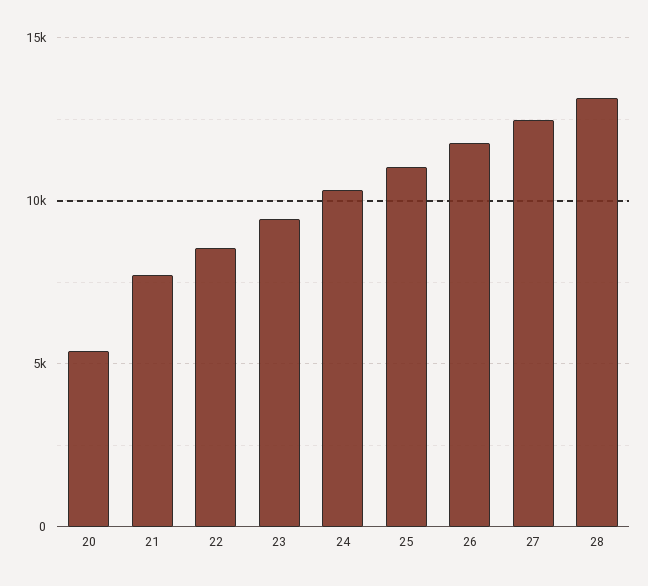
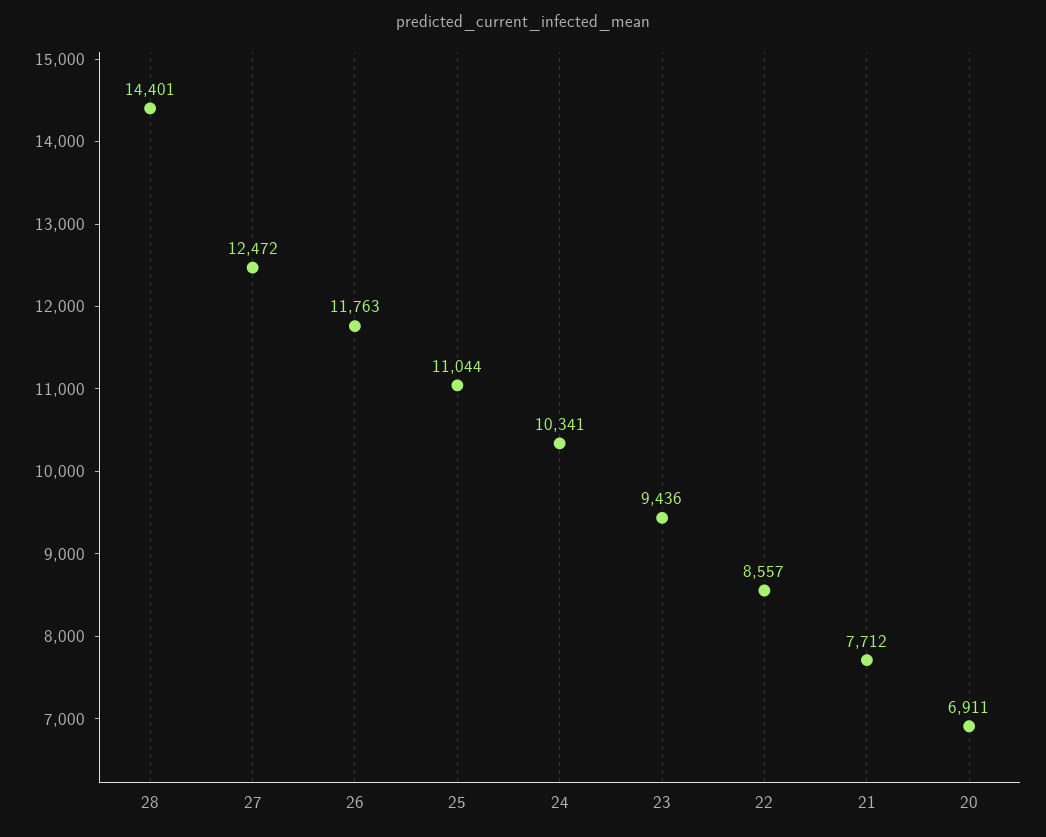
20: 5500 -> 6911
28: 13000 -> 14401

